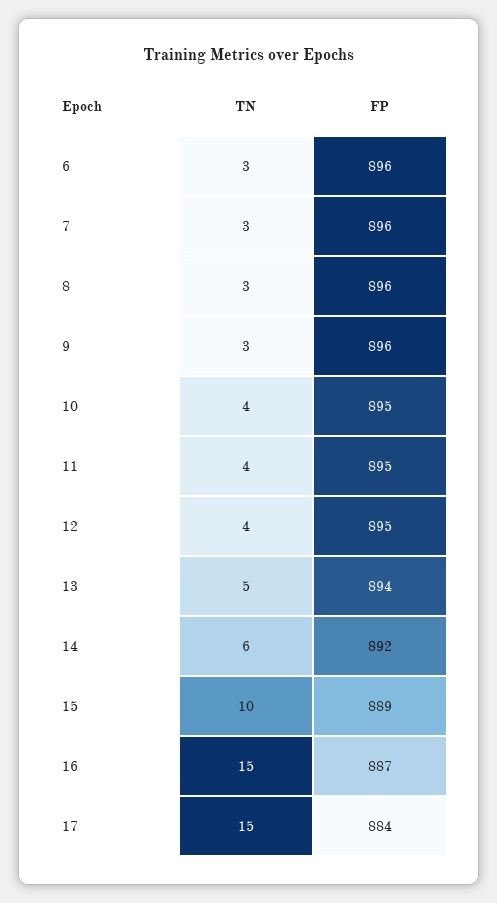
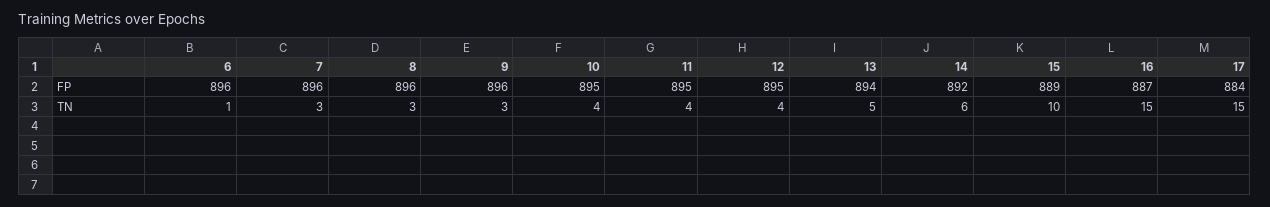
TN, 6: 3 -> 1

